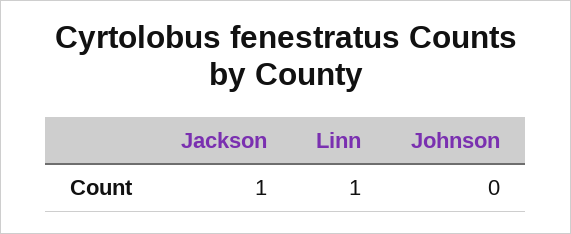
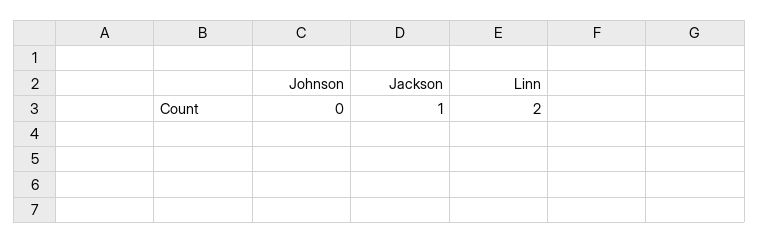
Linn: 1 -> 2

